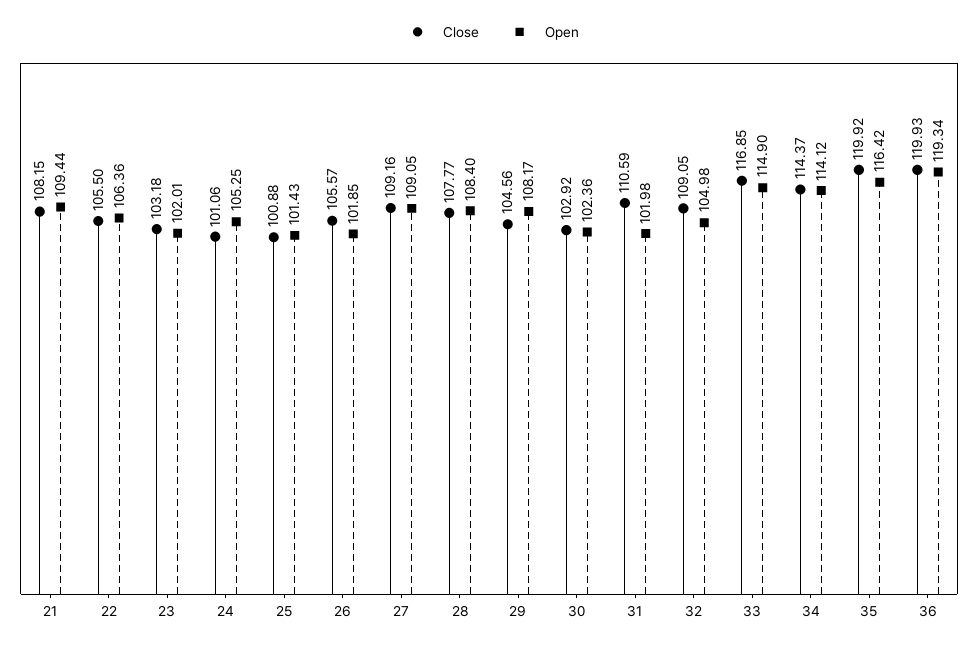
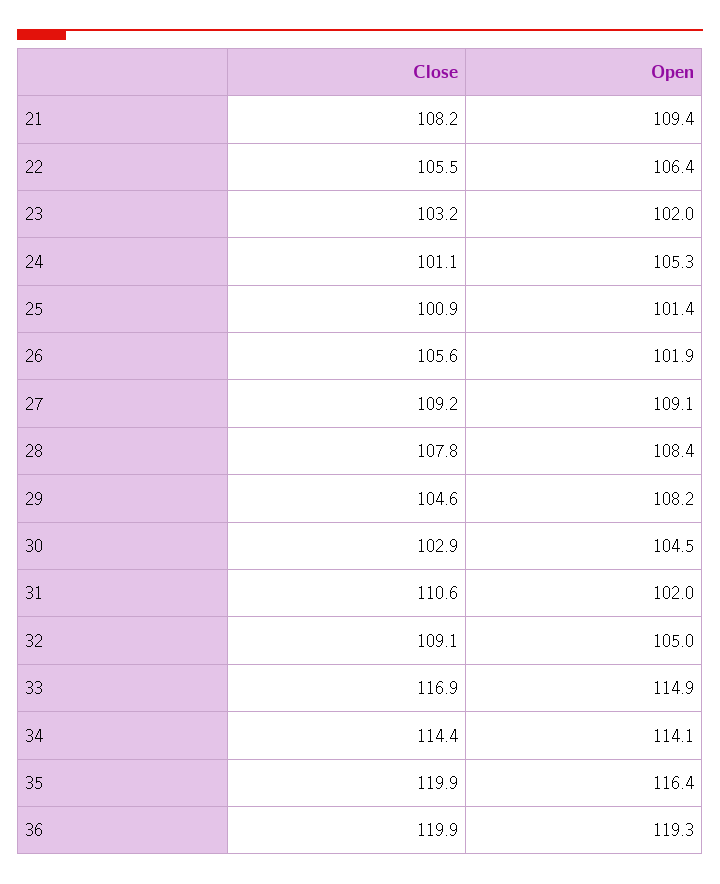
Open, 30: 102.36 -> 104.5

